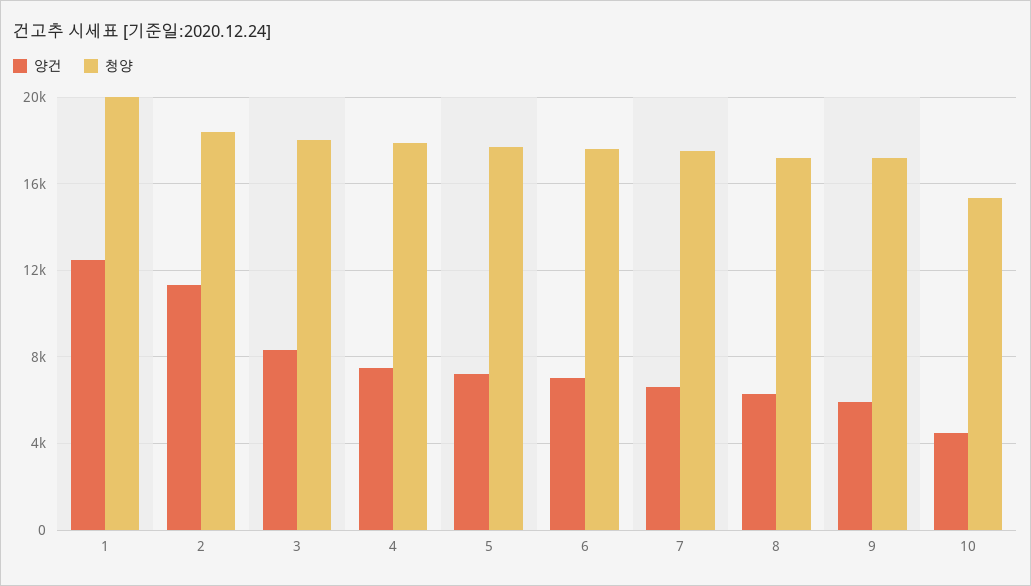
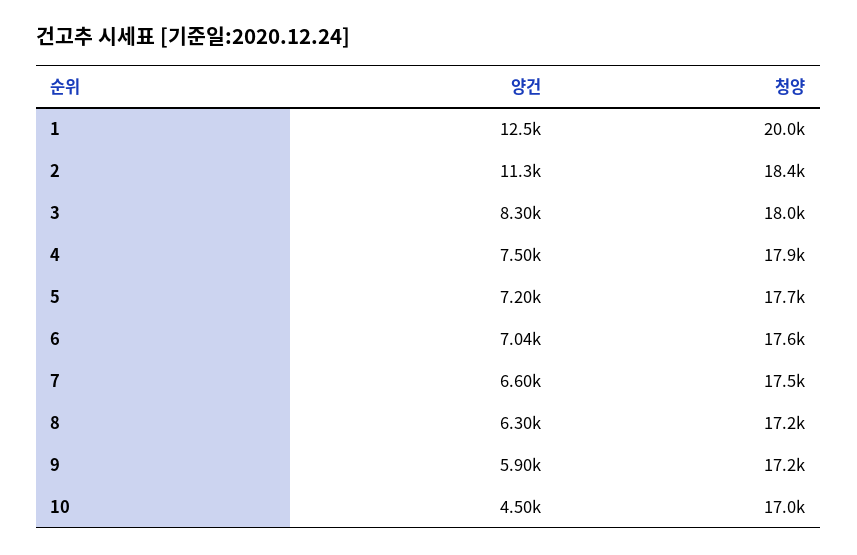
청양, 10: 15500 -> 17000

